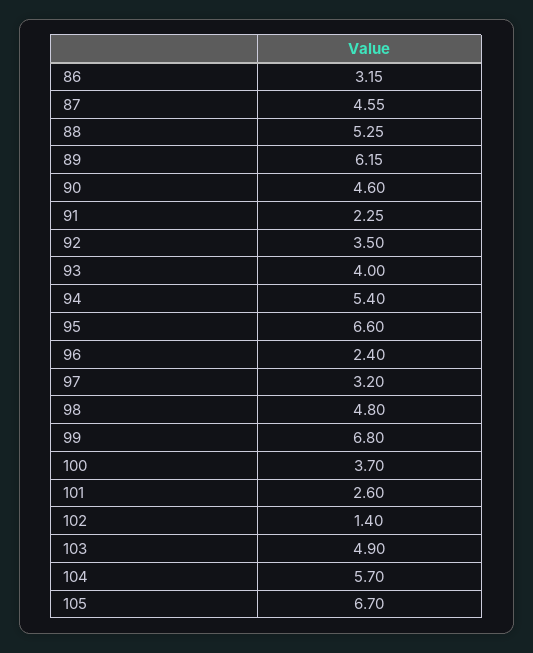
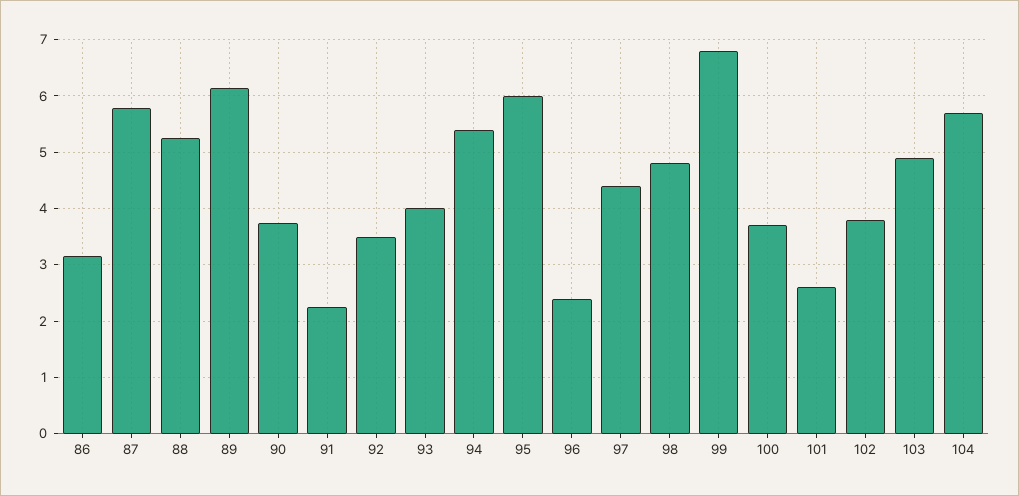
87: 4.55 -> 5.8
90: 4.6 -> 3.8
95: 6.6 -> 6
97: 3.2 -> 4.4
102: 1.4 -> 3.8
105: 6.7 -> none

